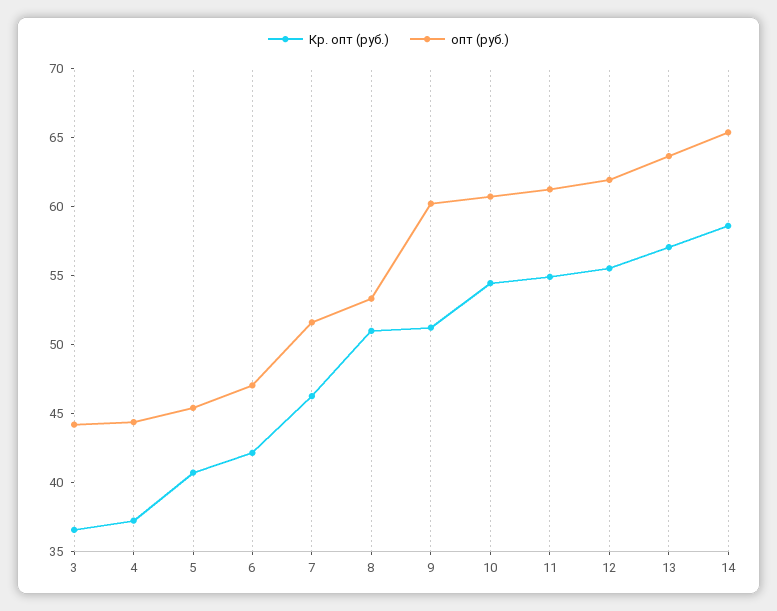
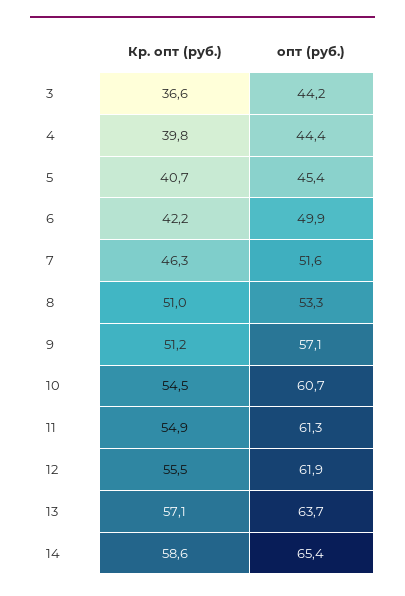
Кр. опт (руб.), 4: 37 -> 39.8
опт (руб.), 6: 47 -> 49.9
опт (руб.), 9: 60 -> 57.1

